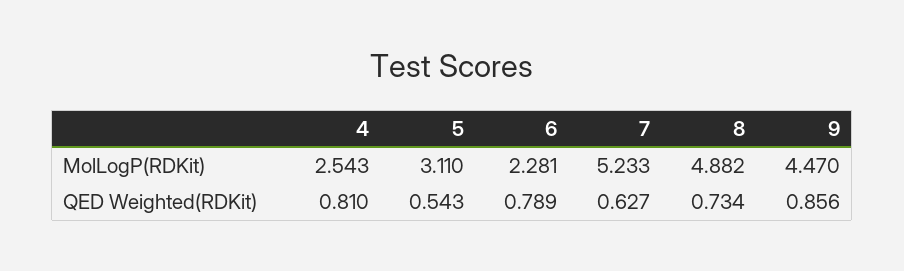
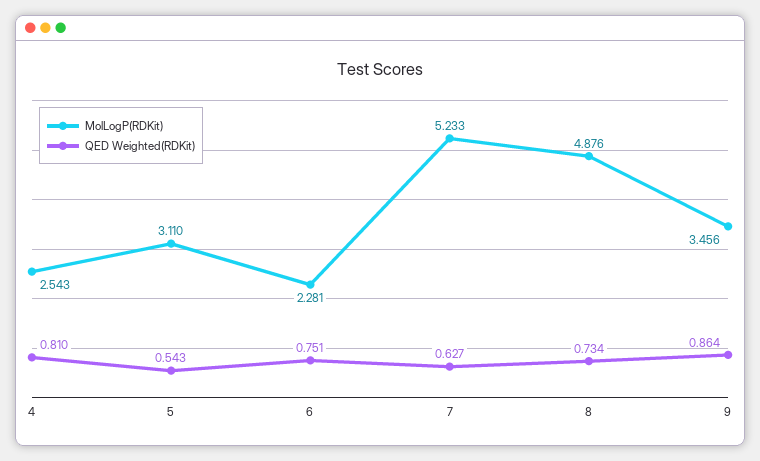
MolLogP(RDKit), 8: 4.882 -> 4.876
MolLogP(RDKit), 9: 4.47 -> 3.456
QED Weighted(RDKit), 6: 0.789 -> 0.751
QED Weighted(RDKit), 9: 0.856 -> 0.864

